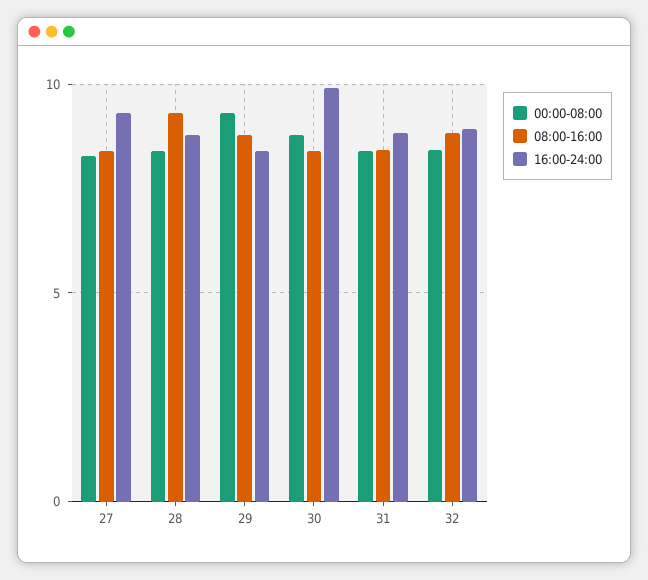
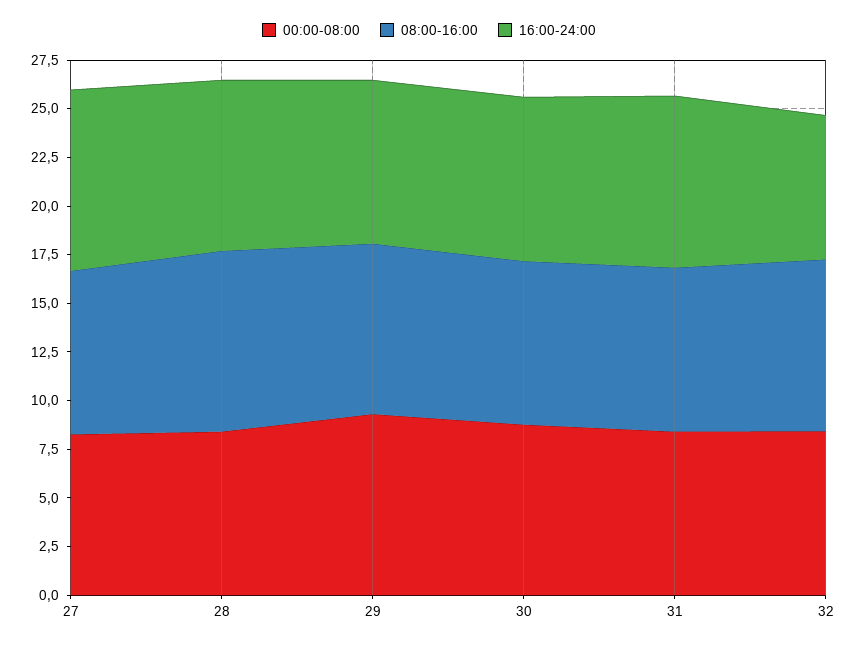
16:00-24:00, 30: 10 -> 8.5
16:00-24:00, 32: 9 -> 7.5

